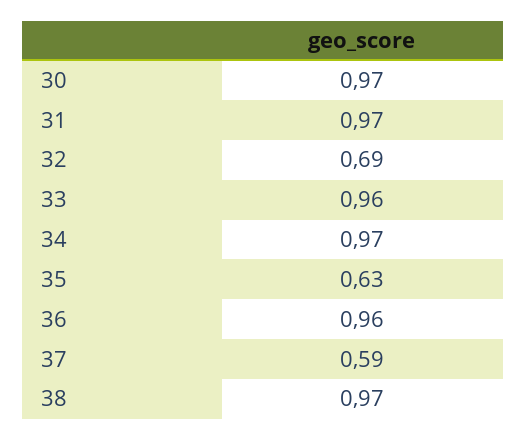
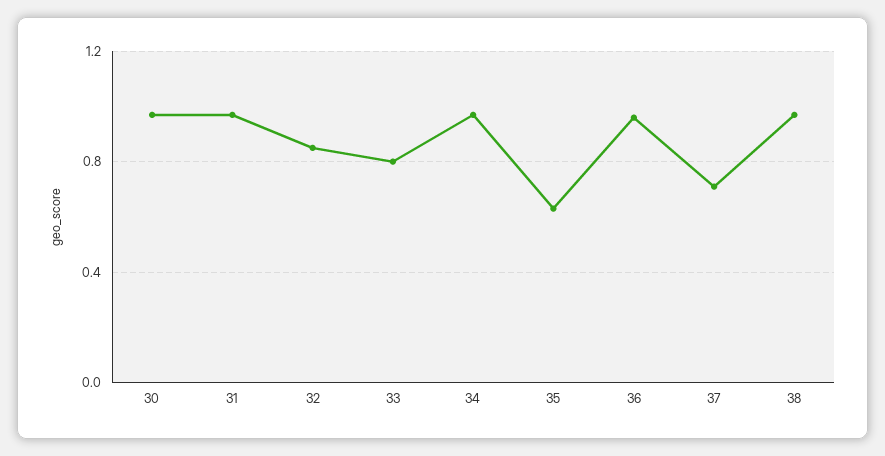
32: 0.69 -> 0.85
33: 0.96 -> 0.8
37: 0.59 -> 0.7

